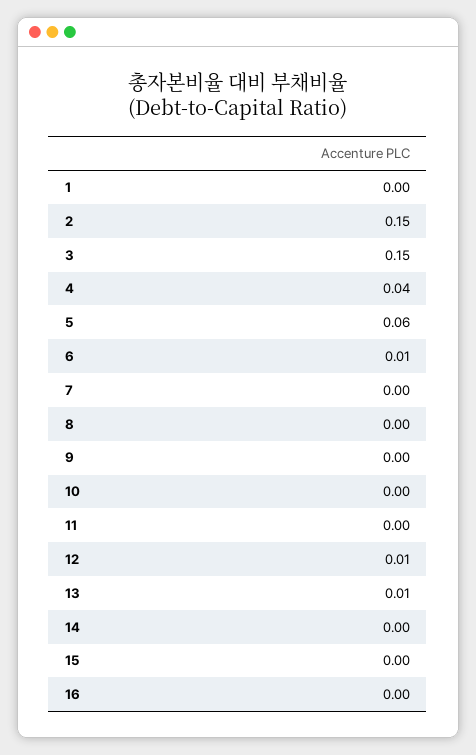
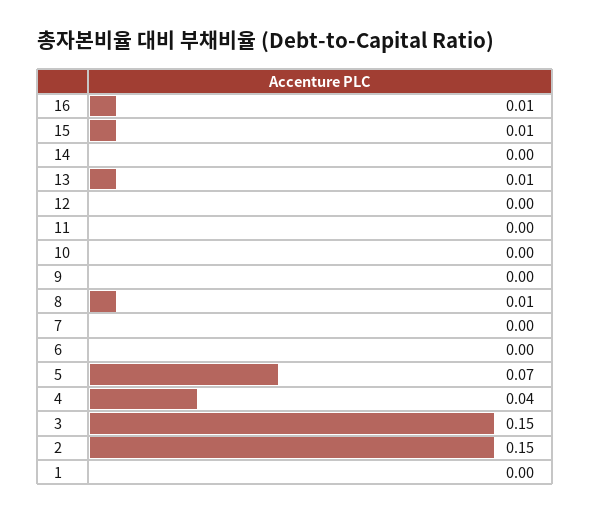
5: 0.06 -> 0.07
6: 0.01 -> 0
8: 0 -> 0.01
12: 0.01 -> 0
15: 0 -> 0.01
16: 0 -> 0.01

